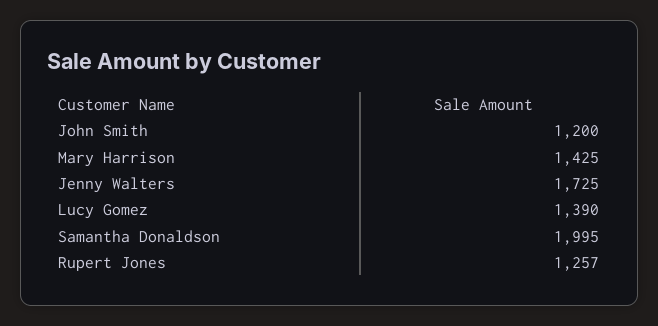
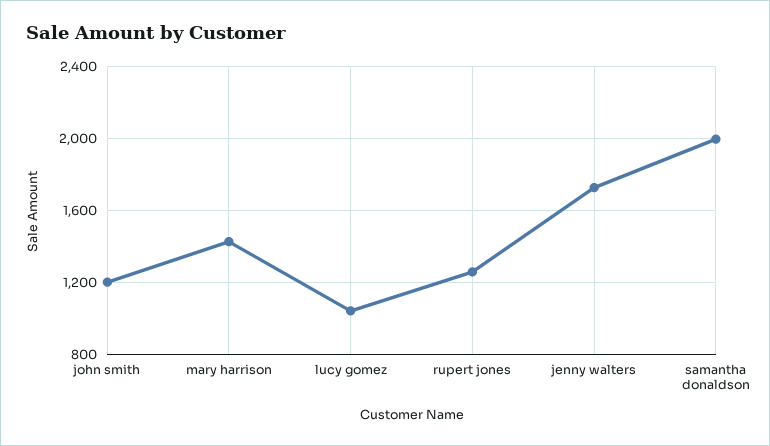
Lucy Gomez: 1390 -> 1050

